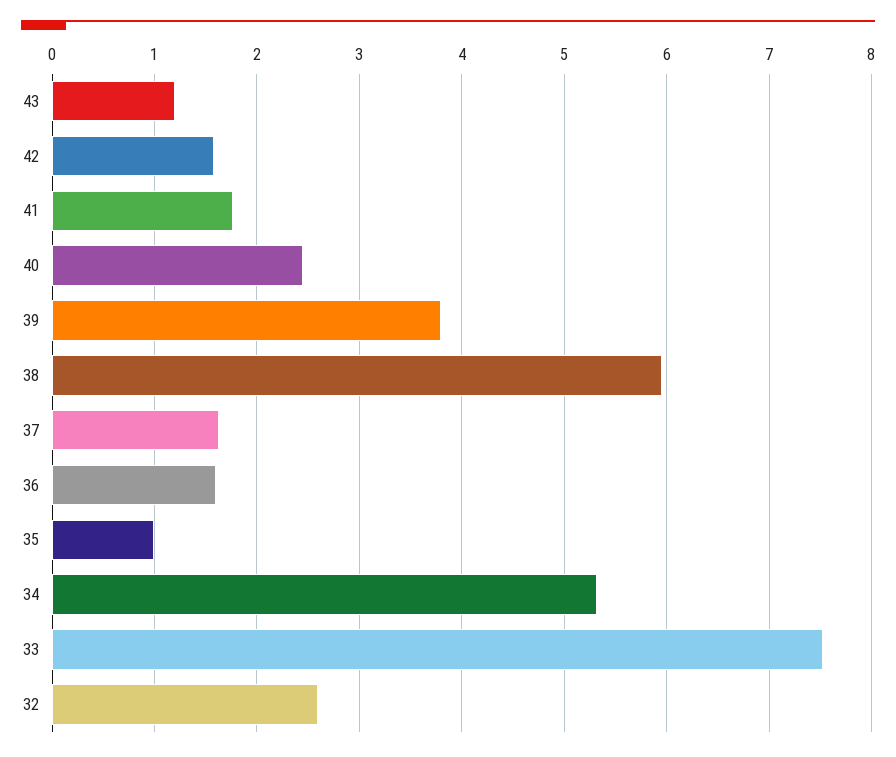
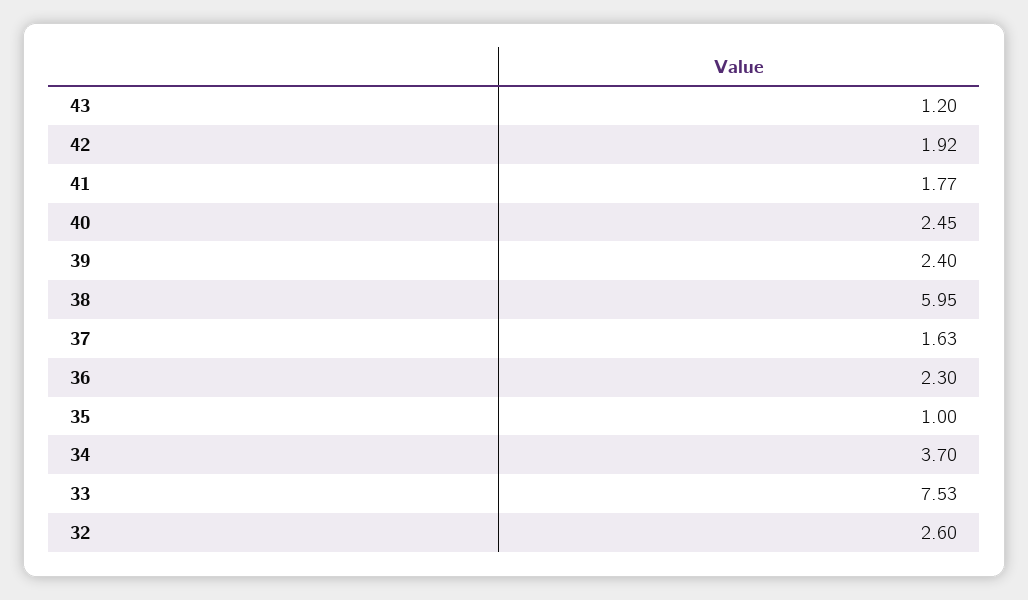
42: 1.6 -> 1.92
39: 3.8 -> 2.4
36: 1.6 -> 2.3
34: 5.3 -> 3.7

